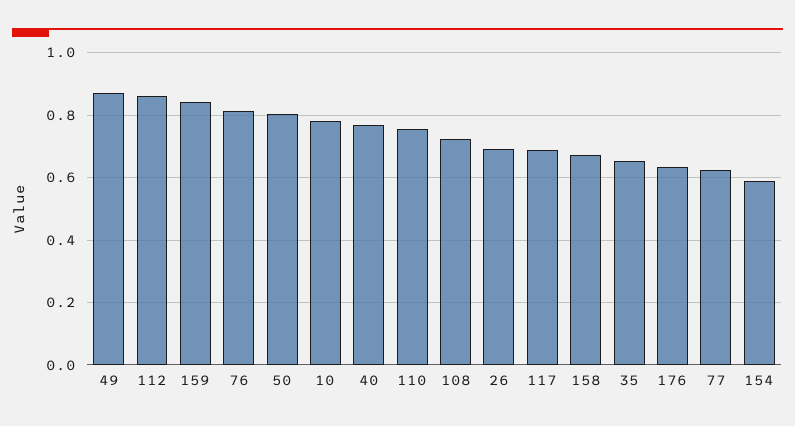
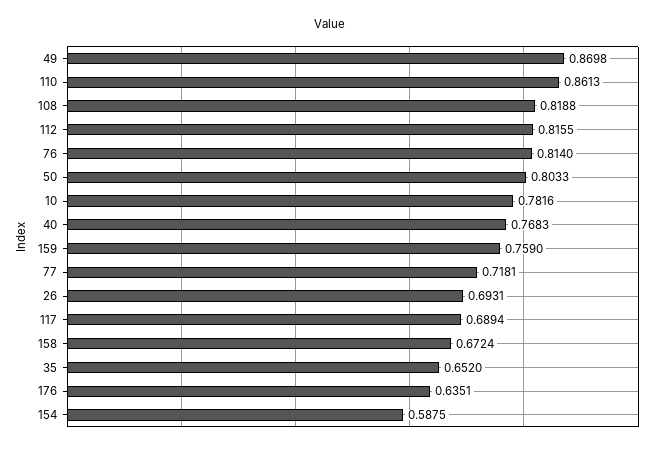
112: 0.86 -> 0.8155
159: 0.84 -> 0.759
110: 0.76 -> 0.8613
108: 0.72 -> 0.8188
77: 0.62 -> 0.7181

